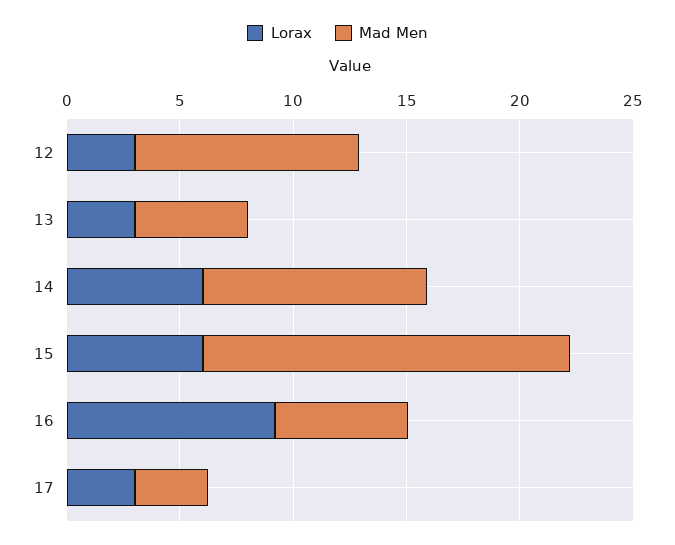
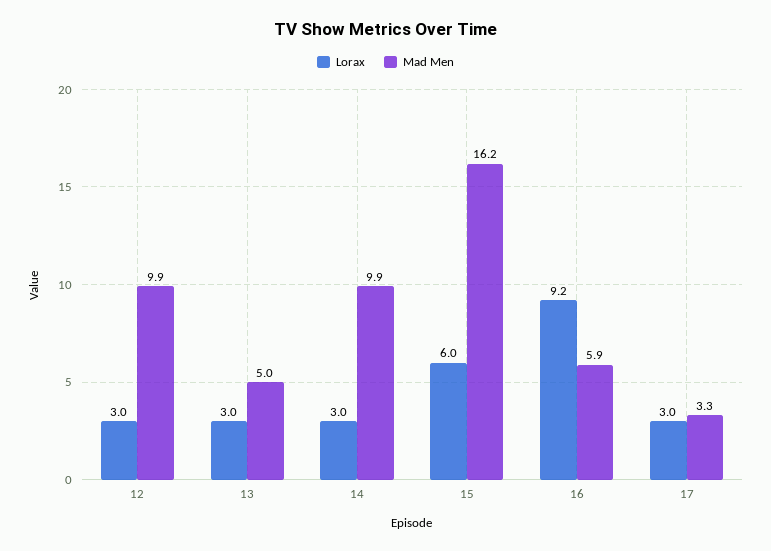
Lorax, 14: 6 -> 3

